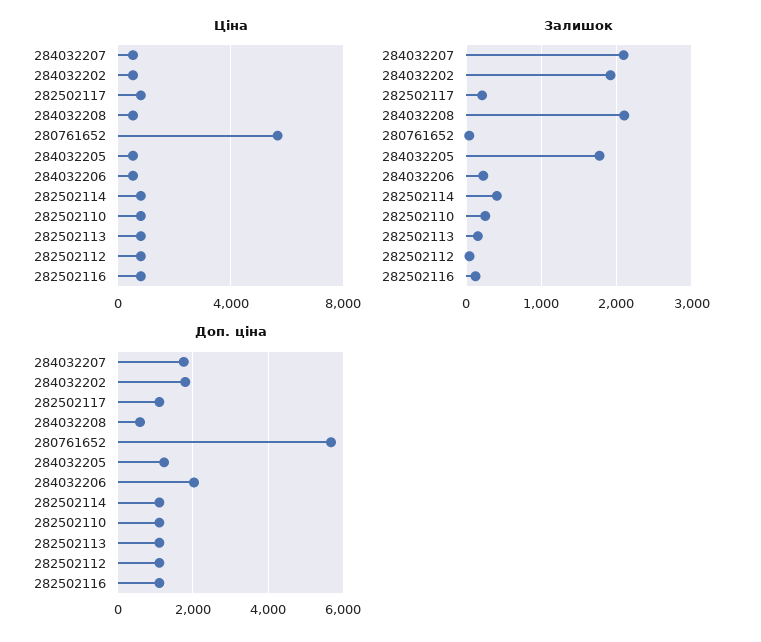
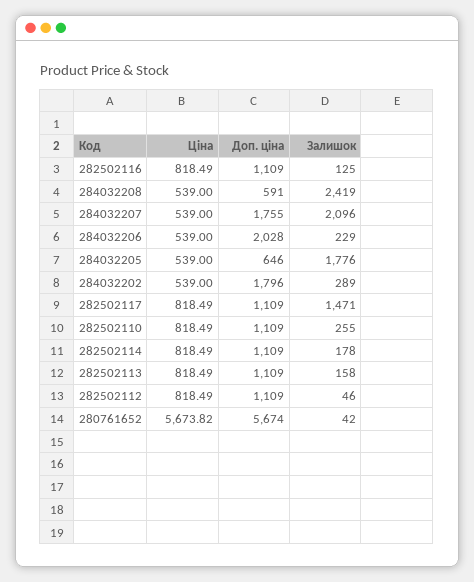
Залишок, 284032202: 1900 -> 289
Залишок, 282502117: 200 -> 1471
Залишок, 284032208: 2100 -> 2419
Залишок, 282502114: 400 -> 178
Доп. ціна, 284032205: 1200 -> 646

